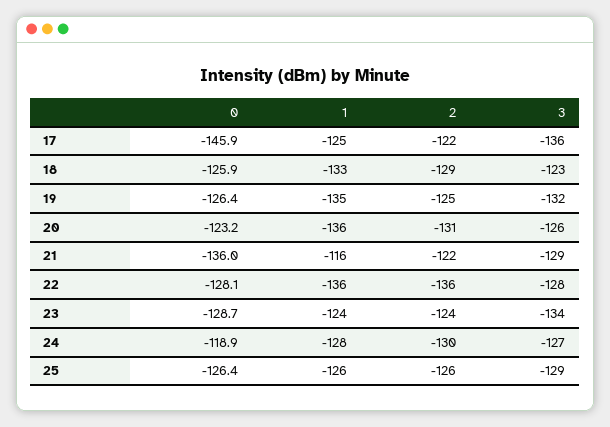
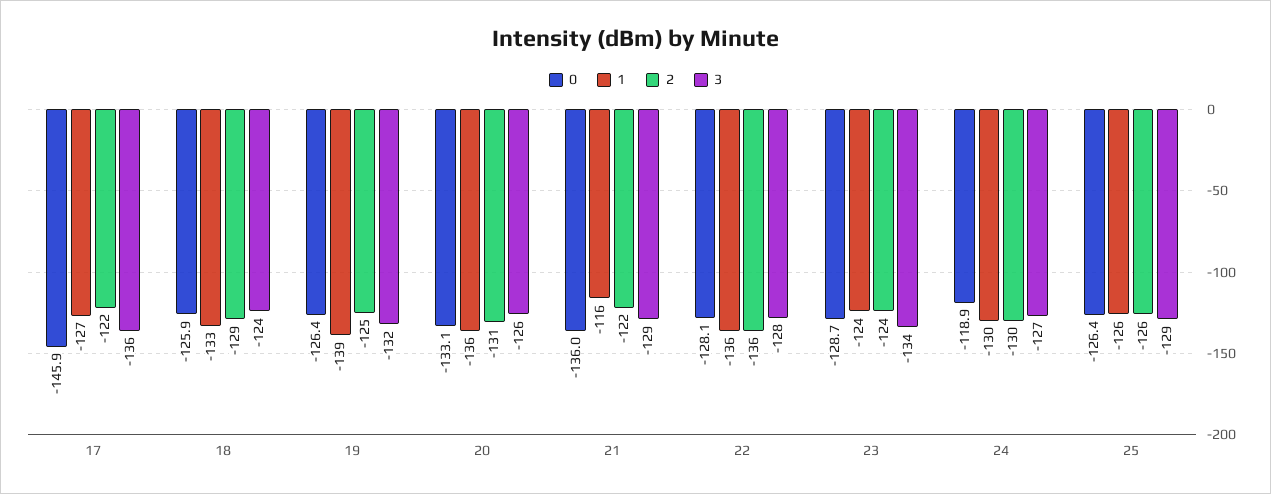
1, 17: -125 -> -127
3, 18: -123 -> -124
1, 19: -135 -> -139
0, 20: -123.2 -> -133.1
1, 24: -128 -> -130

